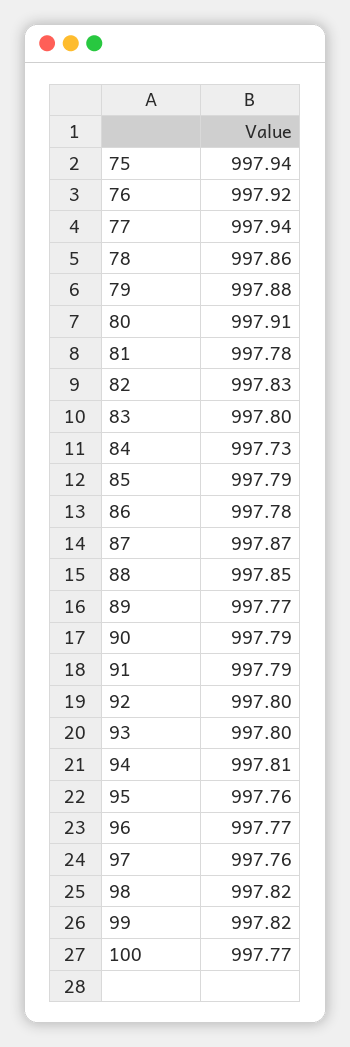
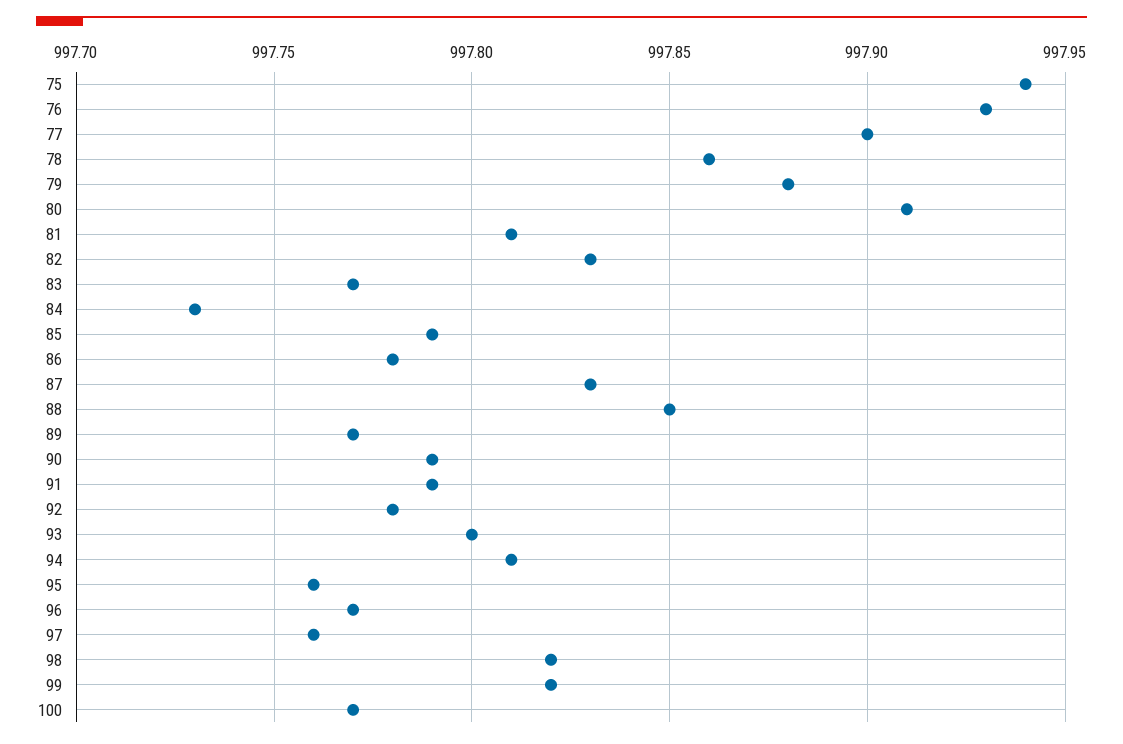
76: 997.92 -> 997.93
77: 997.94 -> 997.9
81: 997.78 -> 997.81
83: 997.8 -> 997.77
87: 997.87 -> 997.83
92: 997.8 -> 997.78

